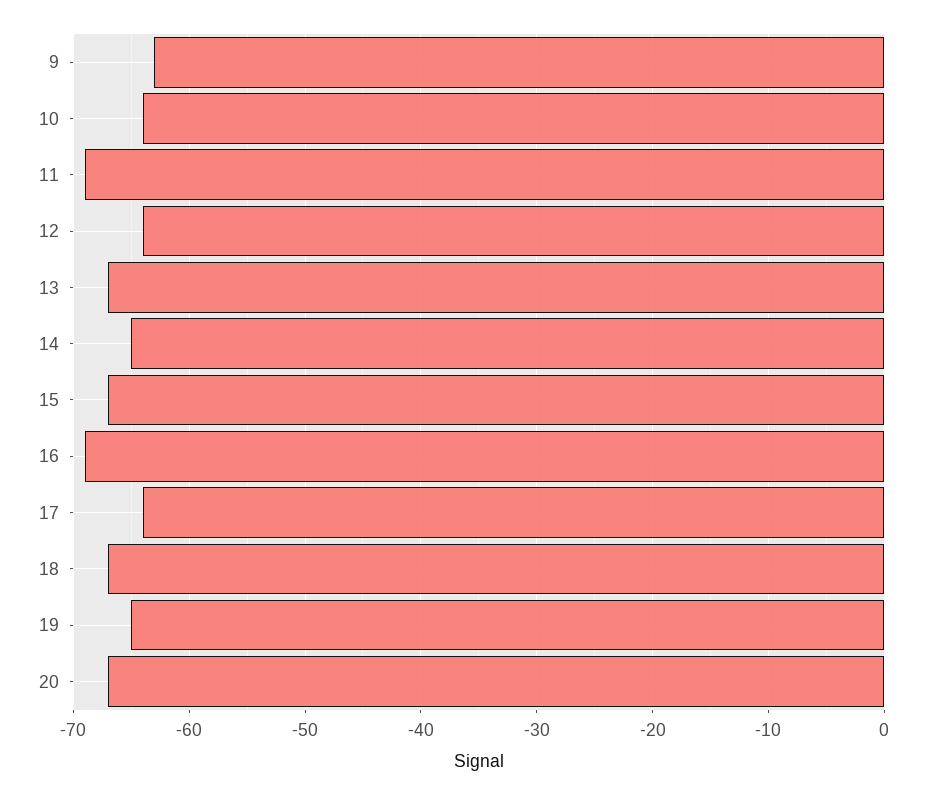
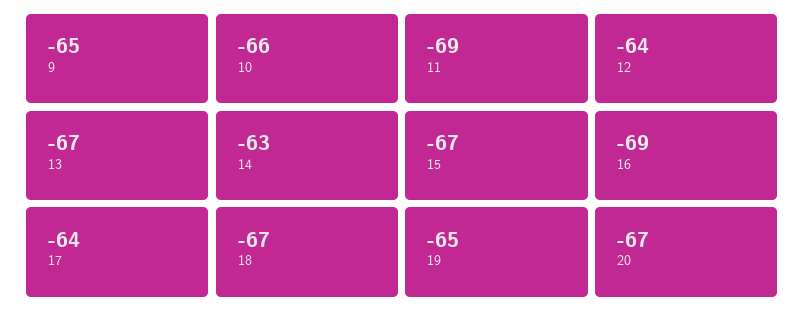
9: -63 -> -65
10: -64 -> -66
14: -65 -> -63

